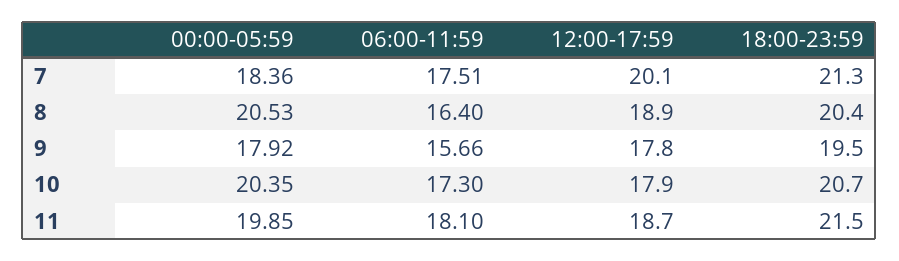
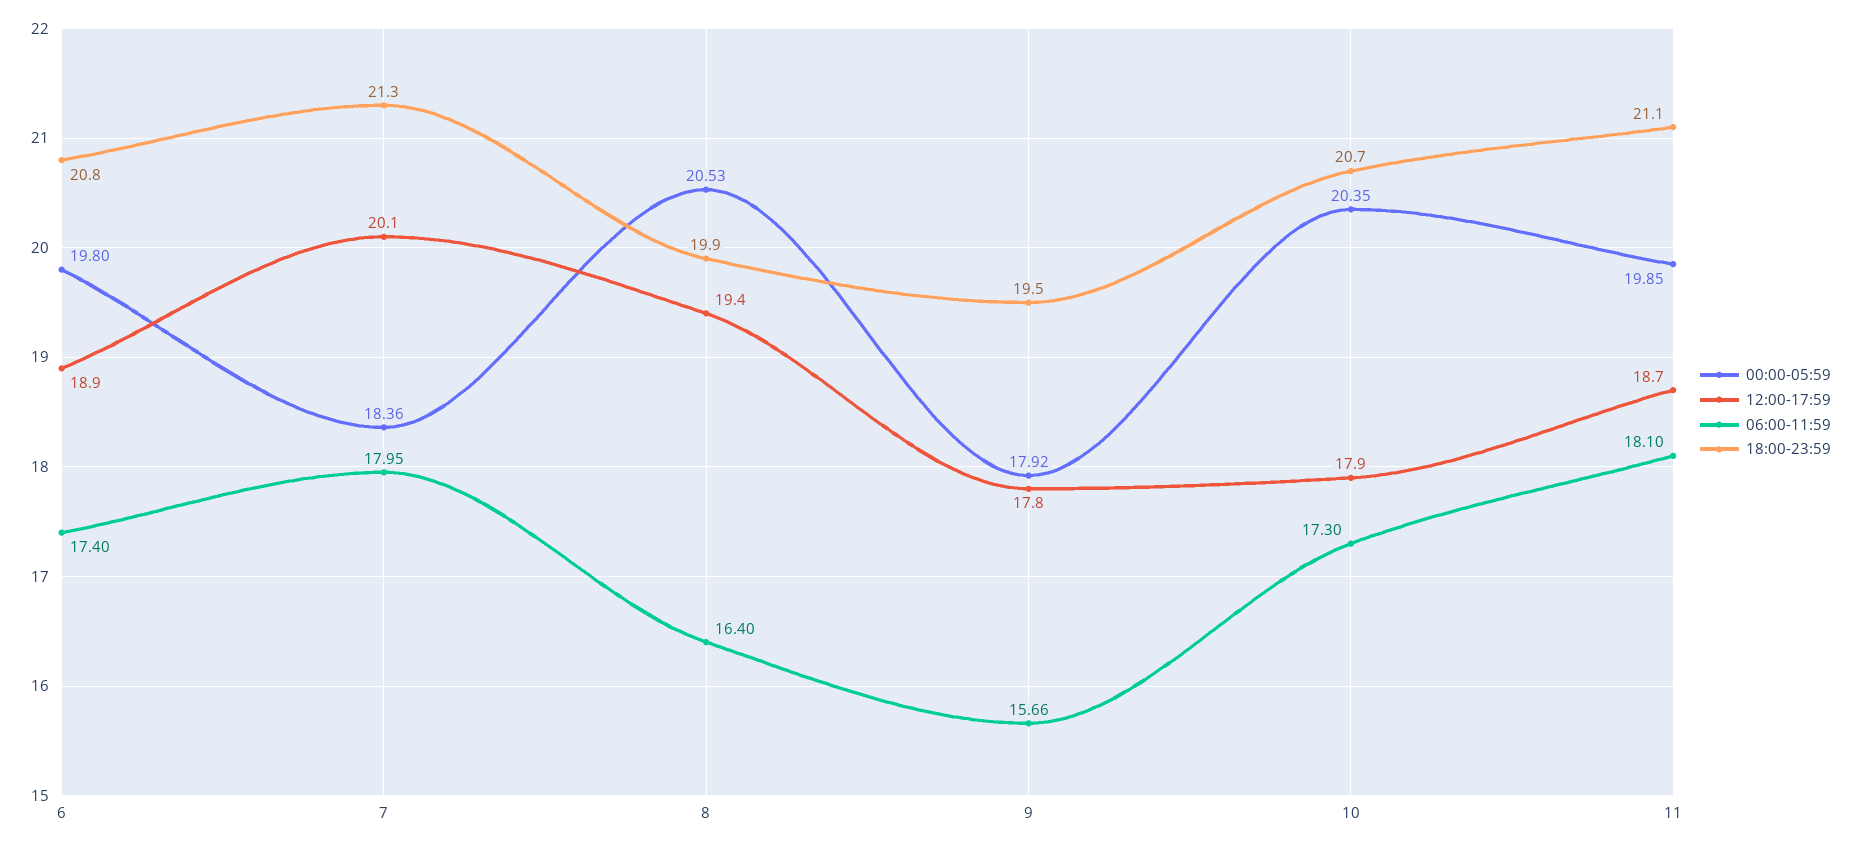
06:00-11:59, 7: 17.51 -> 17.95
12:00-17:59, 8: 18.9 -> 19.4
18:00-23:59, 8: 20.4 -> 19.9
18:00-23:59, 11: 21.5 -> 21.1
00:00-05:59, 6: none -> 19.8
12:00-17:59, 6: none -> 18.9
06:00-11:59, 6: none -> 17.4
18:00-23:59, 6: none -> 20.8

